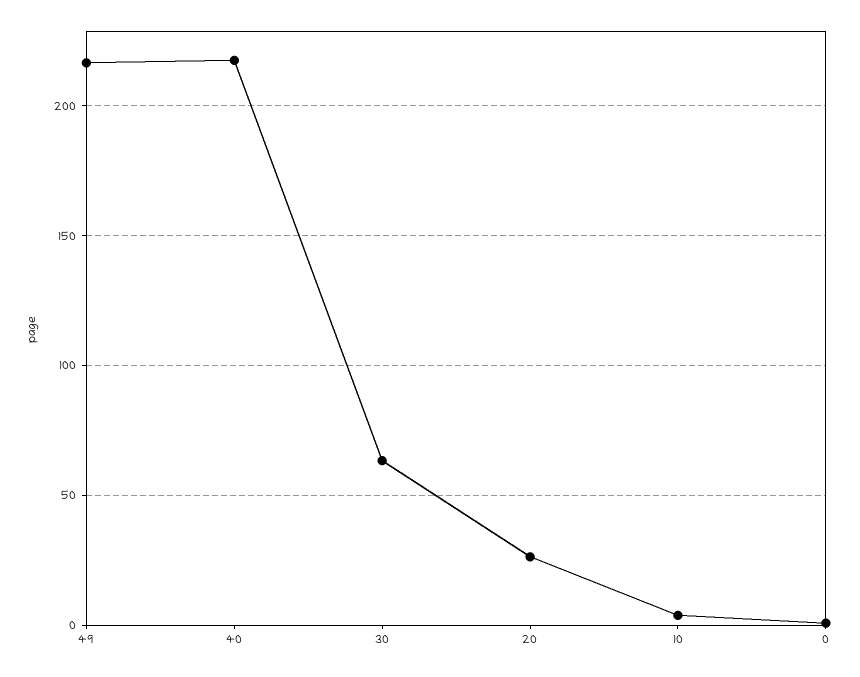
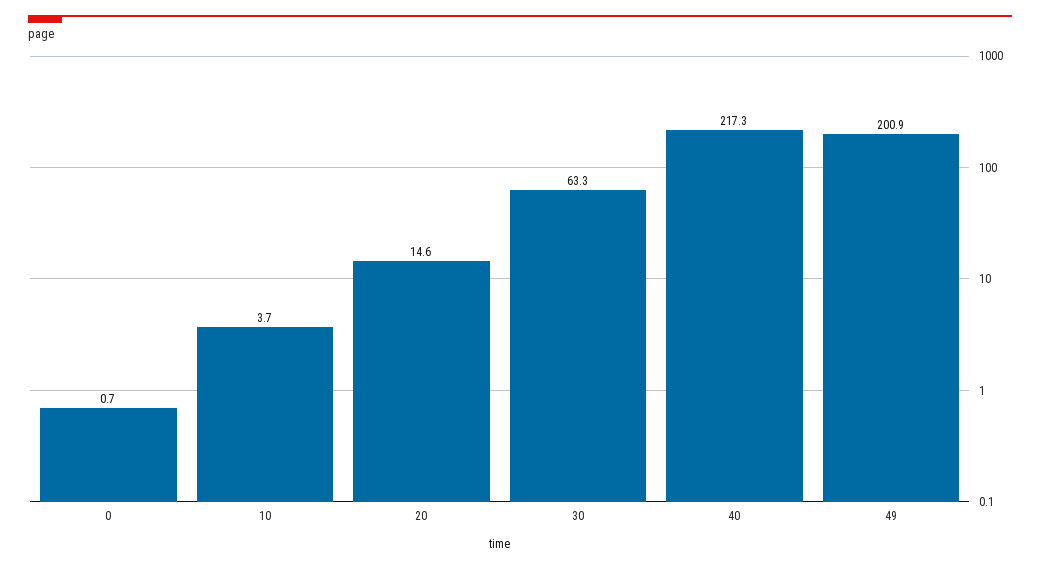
49: 215 -> 200.9
20: 25 -> 14.6

